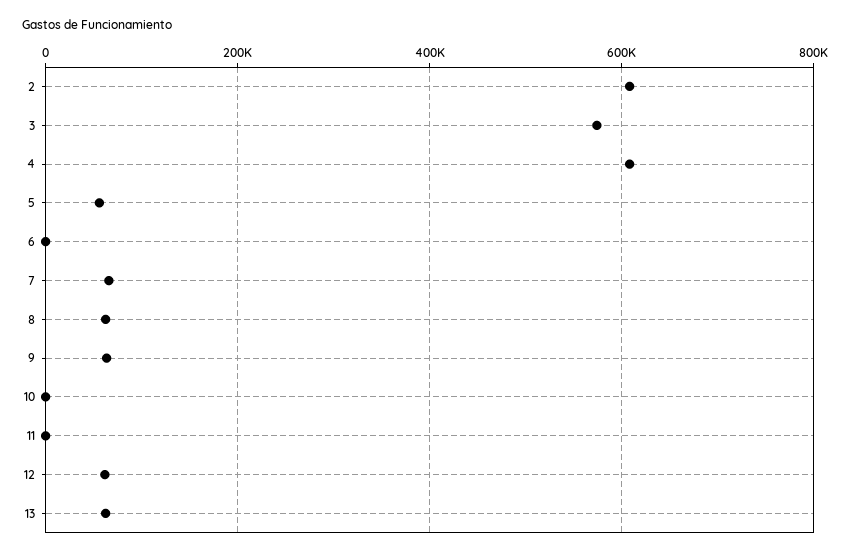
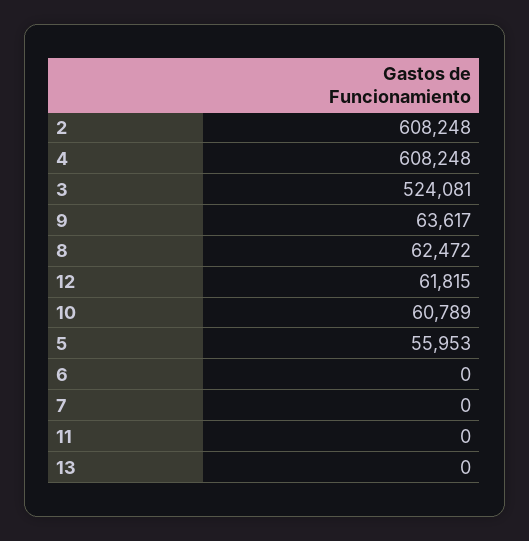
3: 580000 -> 524081
7: 60000 -> 0
10: 0 -> 60789
13: 60000 -> 0

